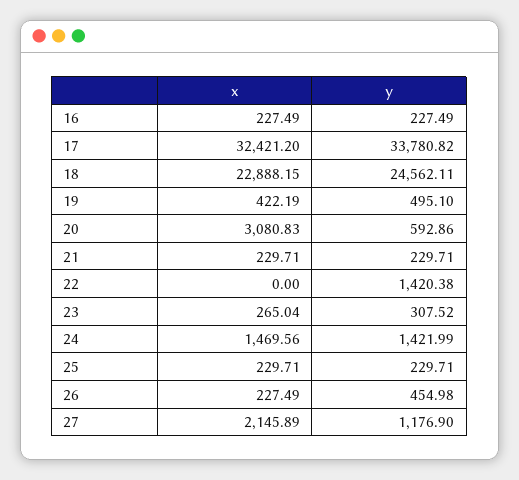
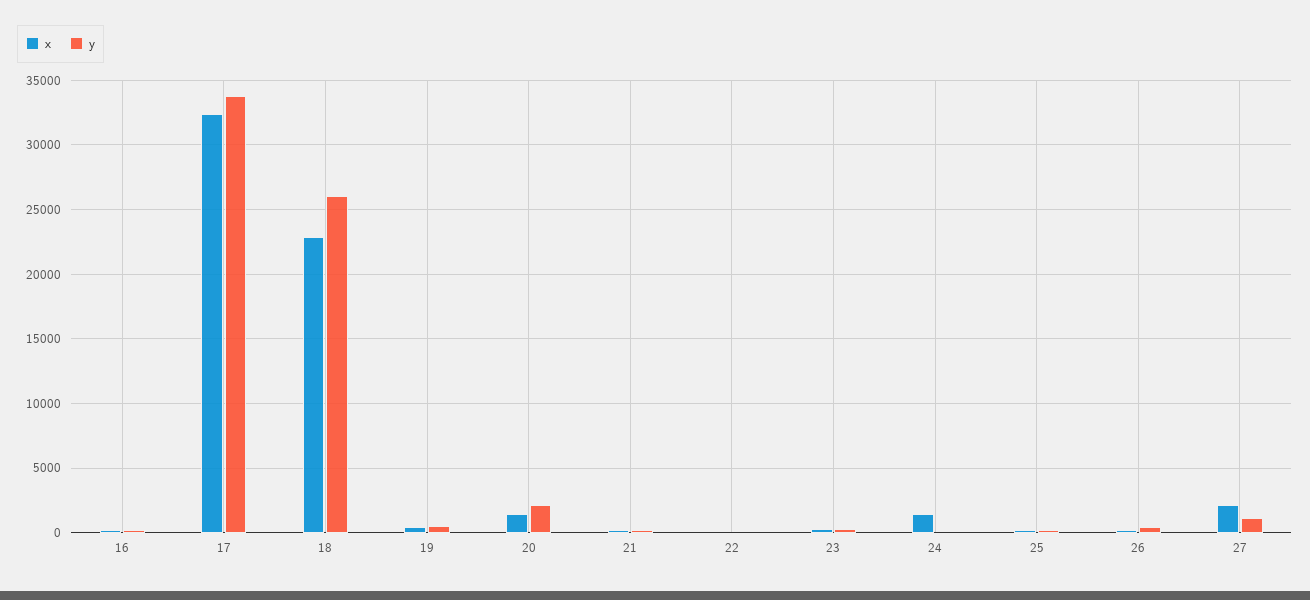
y, 18: 24562.11 -> 26000
x, 20: 3080.83 -> 1500
y, 20: 592.86 -> 2000
y, 22: 1420.38 -> 0
y, 24: 1421.99 -> 0

